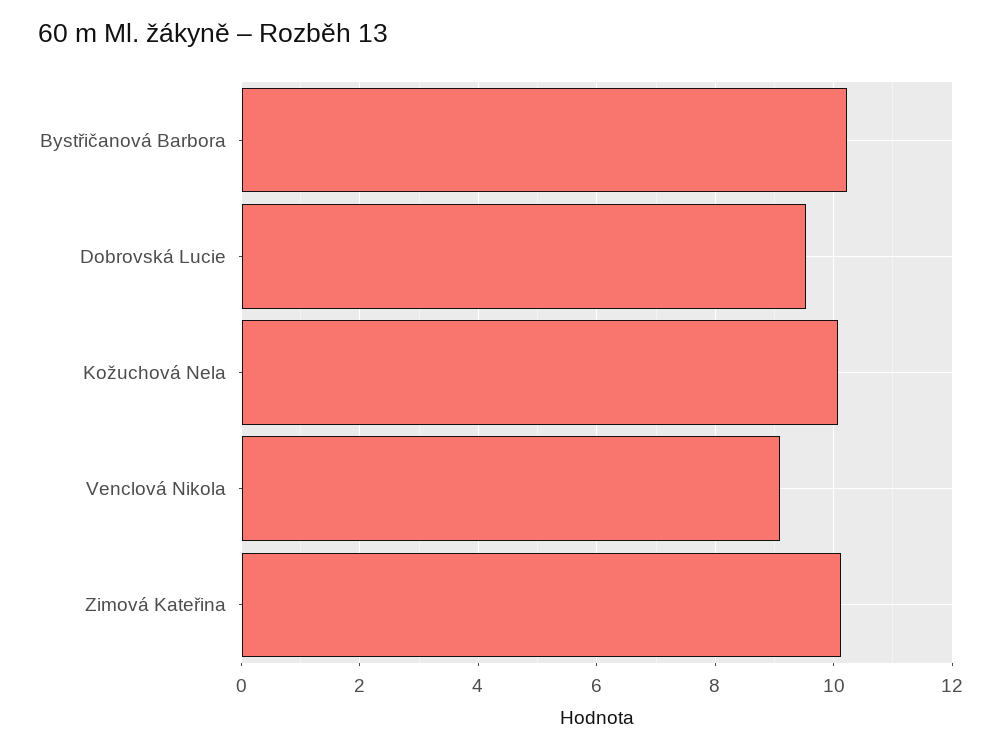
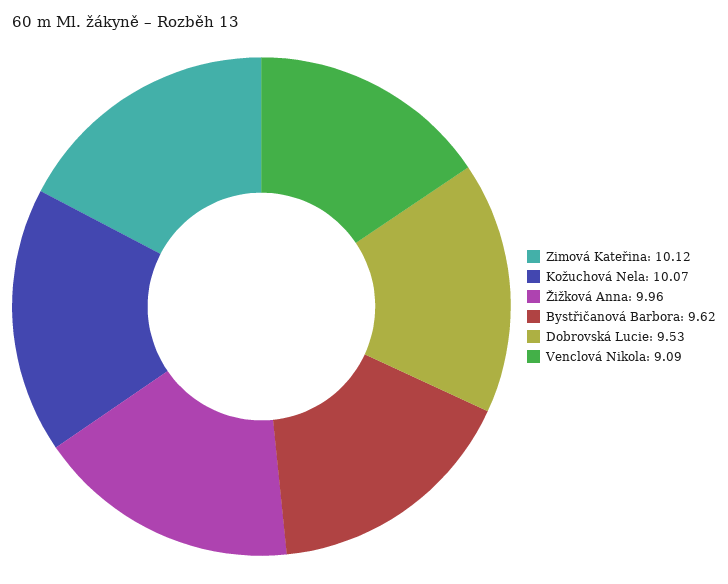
Bystřičanová Barbora: 10.2 -> 9.62
Žižková Anna: none -> 9.96

